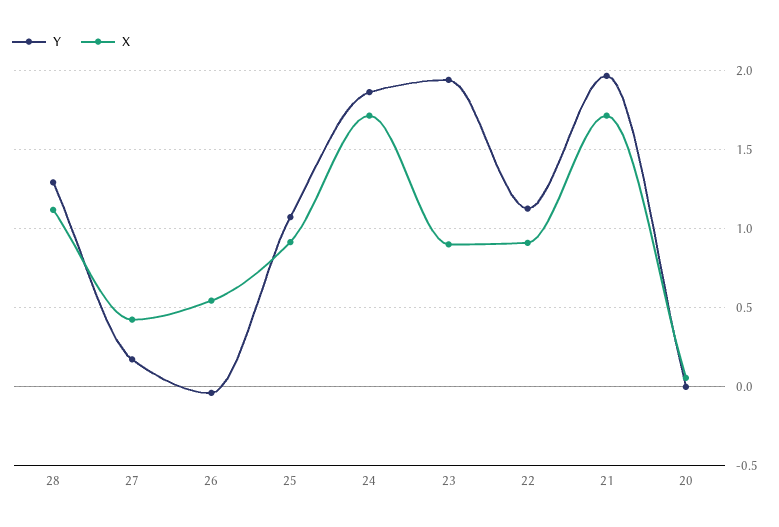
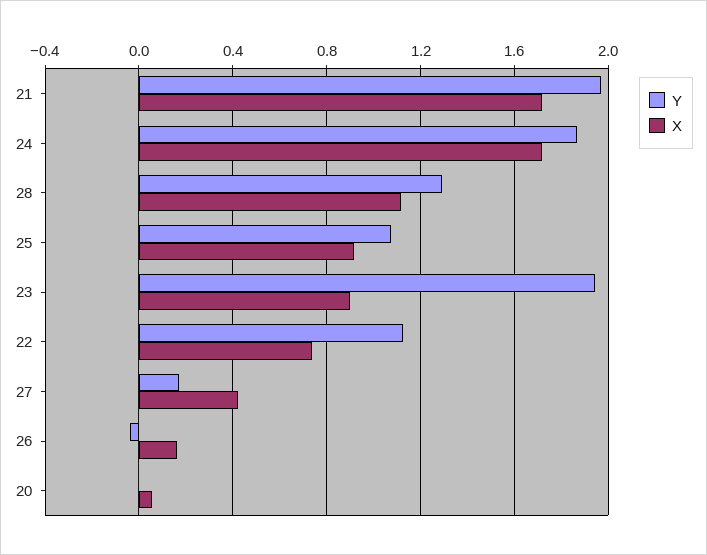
X, 26: 0.55 -> 0.15
X, 22: 0.9 -> 0.75

